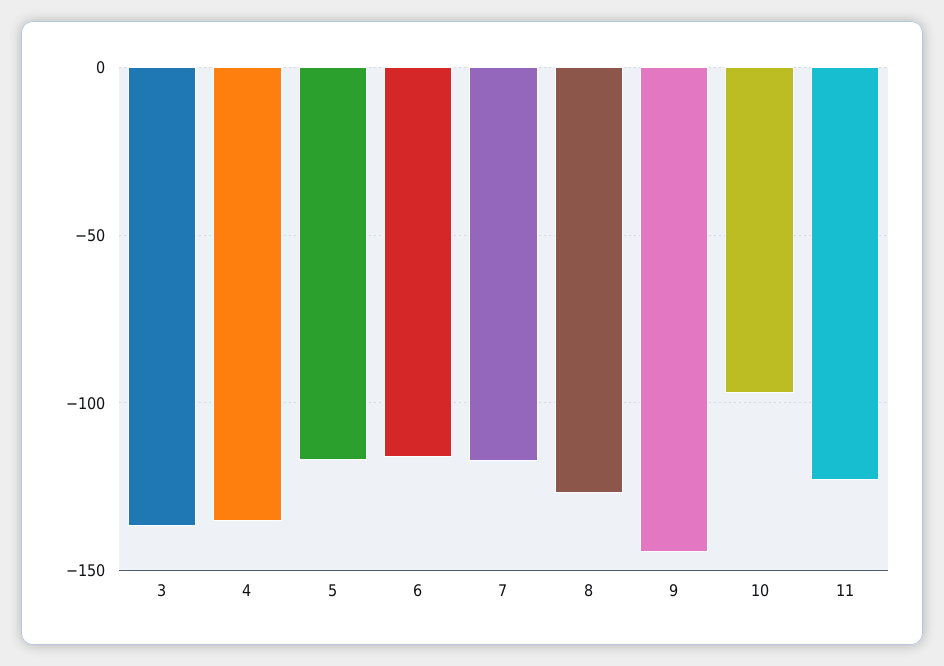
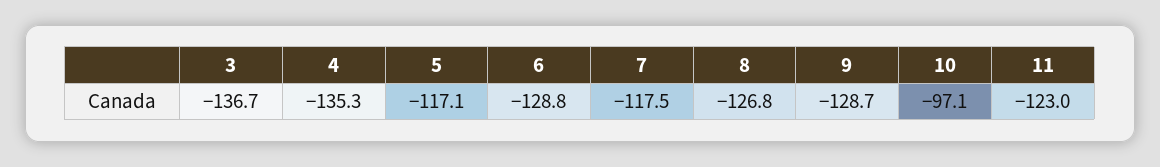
6: -115 -> -128.8
9: -145 -> -128.7

